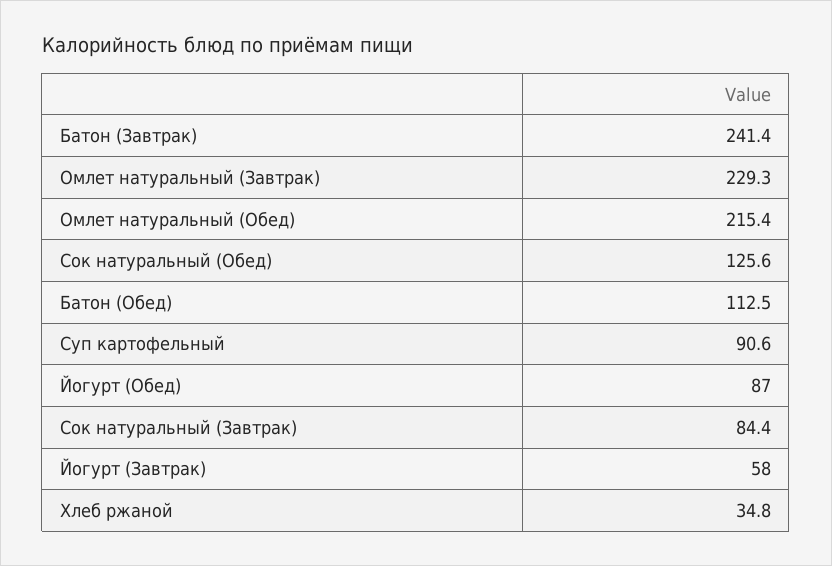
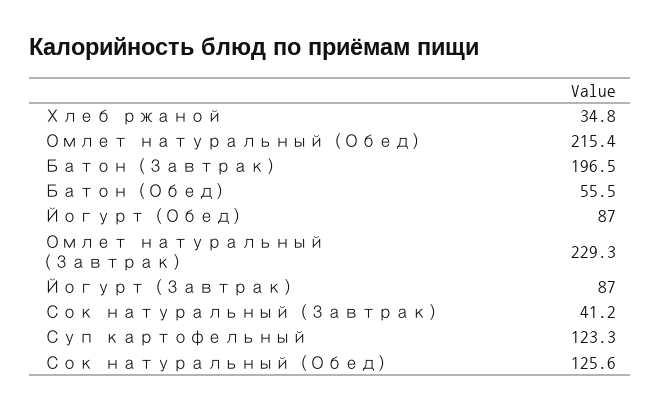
Батон (Завтрак): 241.4 -> 196.5
Батон (Обед): 112.5 -> 55.5
Суп картофельный: 90.6 -> 123.3
Сок натуральный (Завтрак): 84.4 -> 41.2
Йогурт (Завтрак): 58 -> 87

